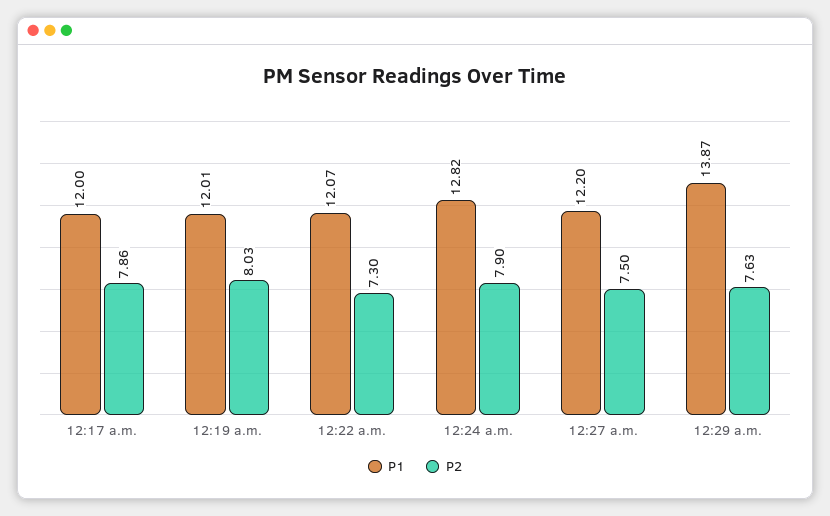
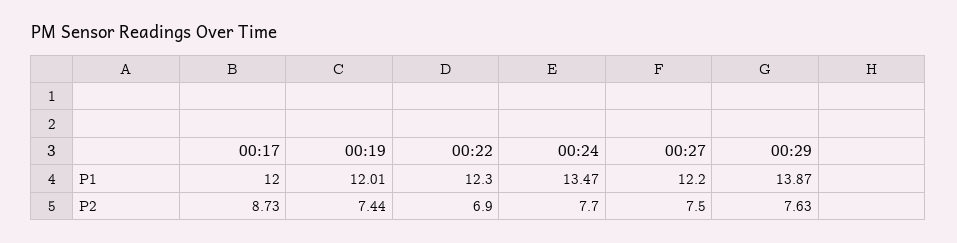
P2, 12:17 a.m.: 7.86 -> 8.73
P2, 12:19 a.m.: 8.03 -> 7.44
P1, 12:22 a.m.: 12.07 -> 12.3
P2, 12:22 a.m.: 7.3 -> 6.9
P1, 12:24 a.m.: 12.82 -> 13.47
P2, 12:24 a.m.: 7.9 -> 7.7

